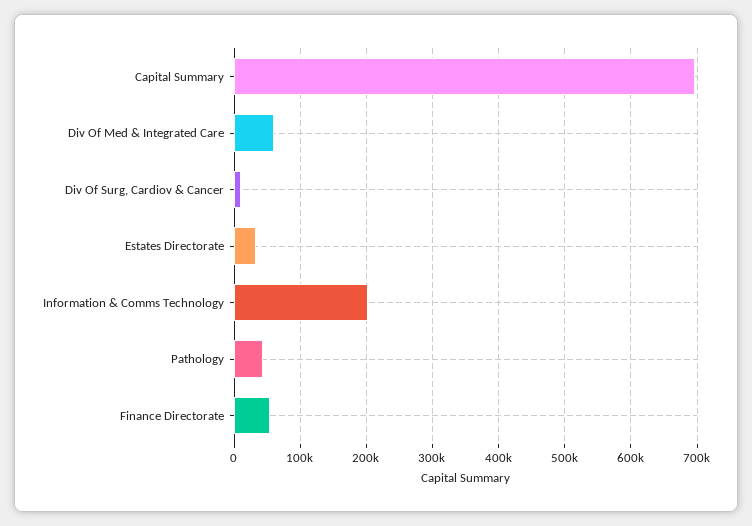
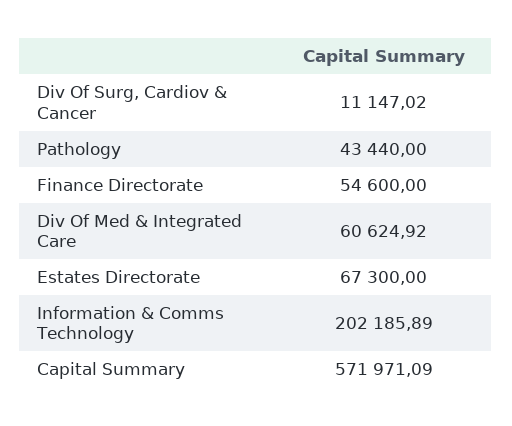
Capital Summary: 700000 -> 571971.09
Estates Directorate: 30000 -> 67300

